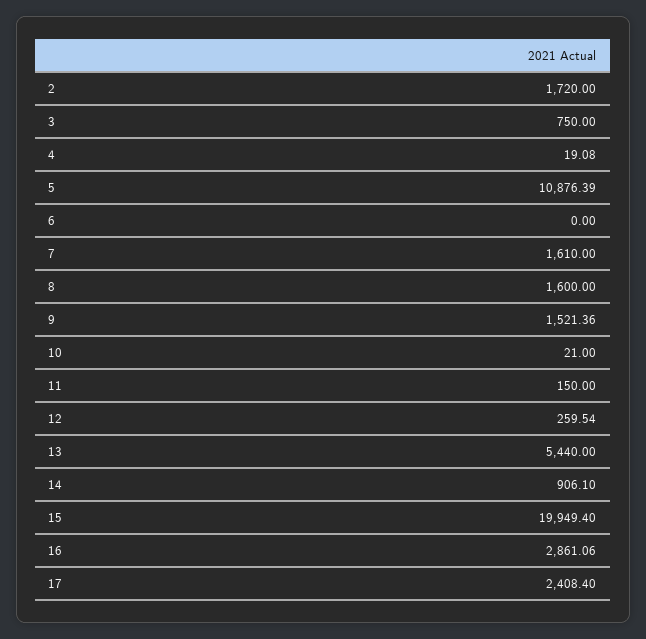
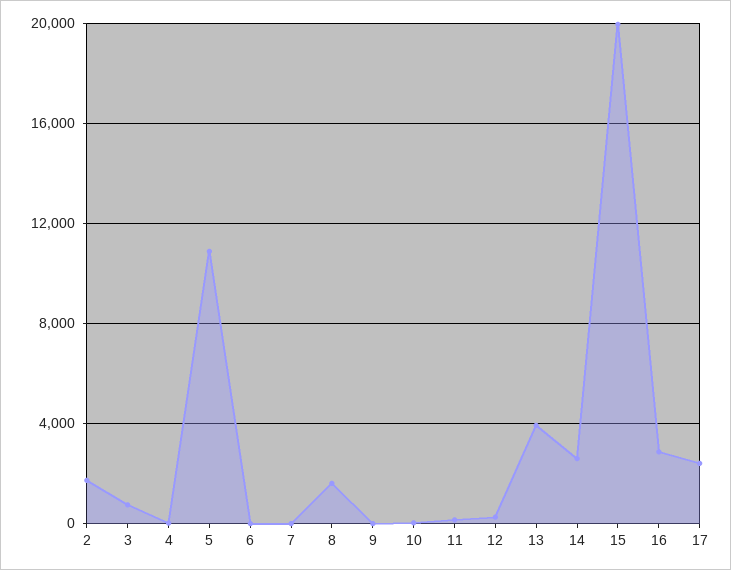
7: 1610 -> 0
9: 1521.36 -> 0
13: 5440 -> 4000
14: 906.1 -> 2500

